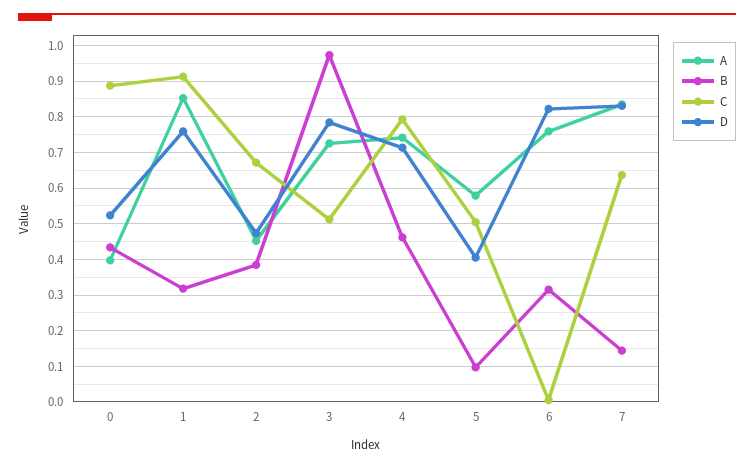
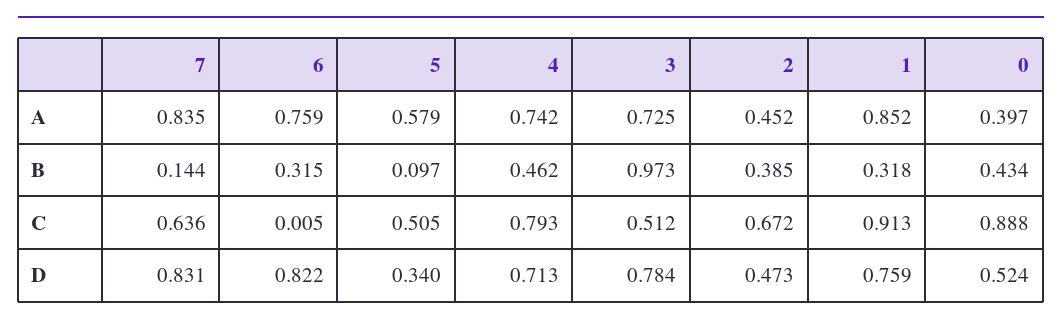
D, 5: 0.4 -> 0.34

